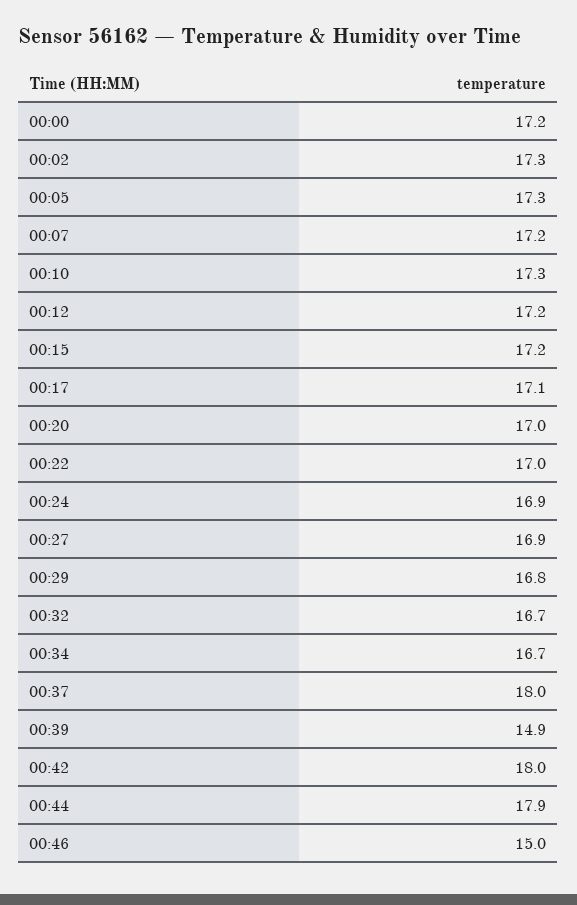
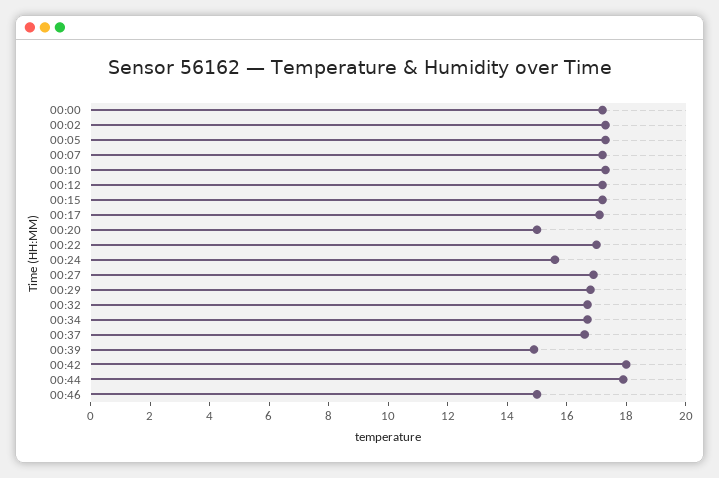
00:20: 17 -> 15
00:24: 16.9 -> 15.5
00:37: 18 -> 16.5

